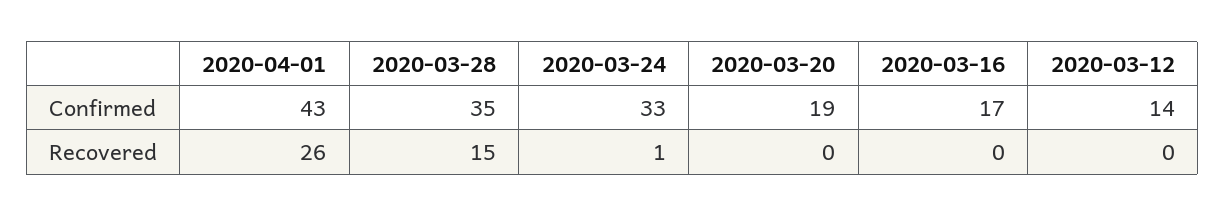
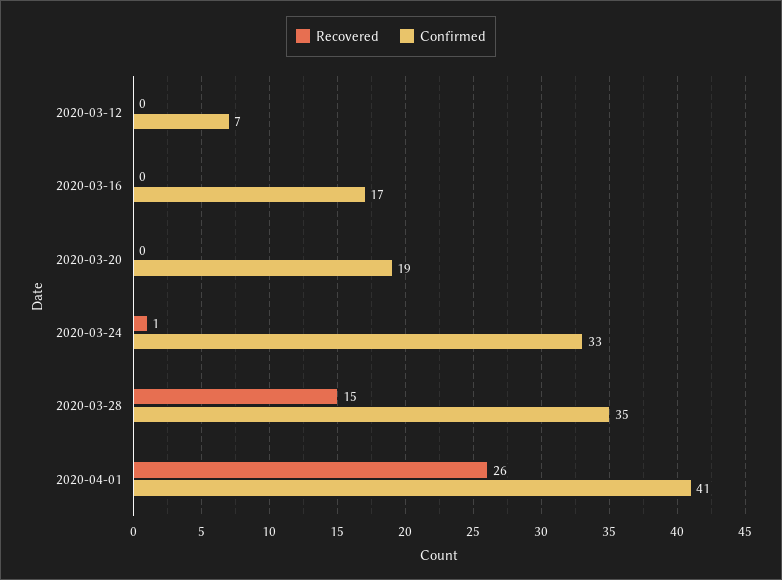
Confirmed, 2020-04-01: 43 -> 41
Confirmed, 2020-03-12: 14 -> 7

